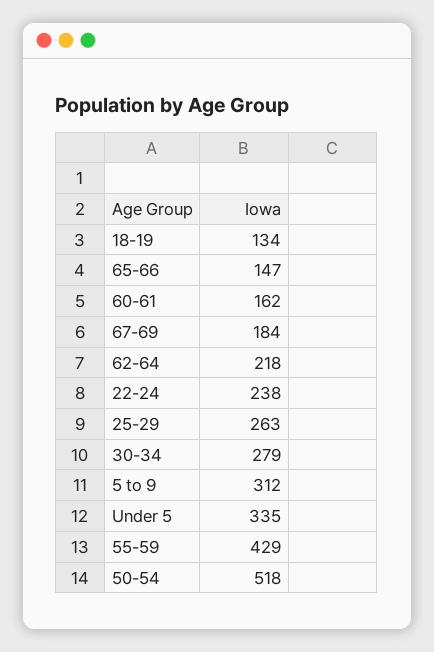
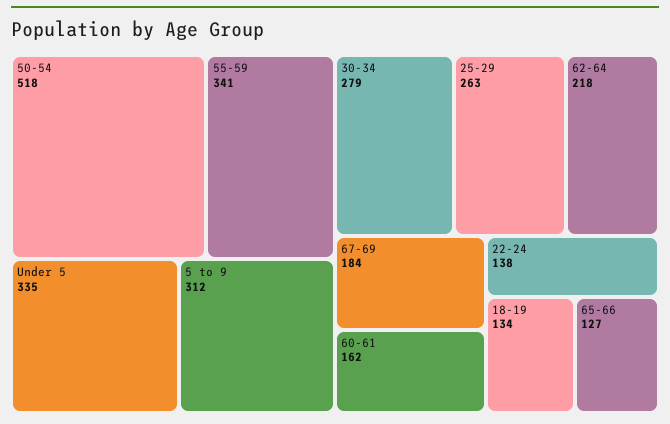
65-66: 147 -> 127
22-24: 238 -> 138
55-59: 429 -> 341

